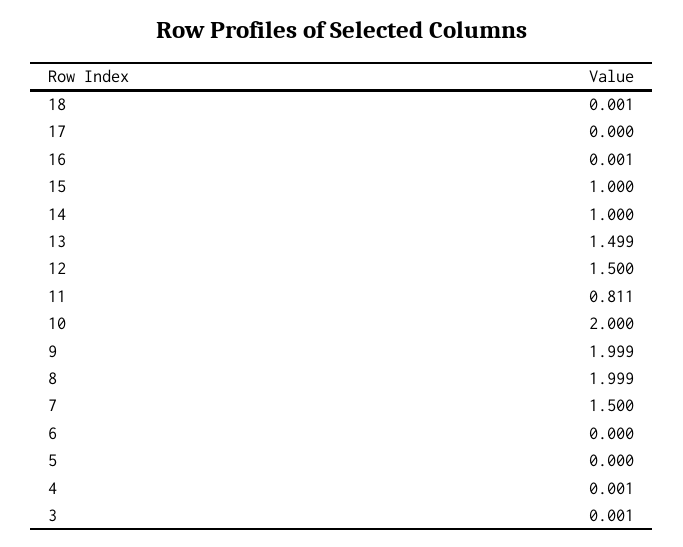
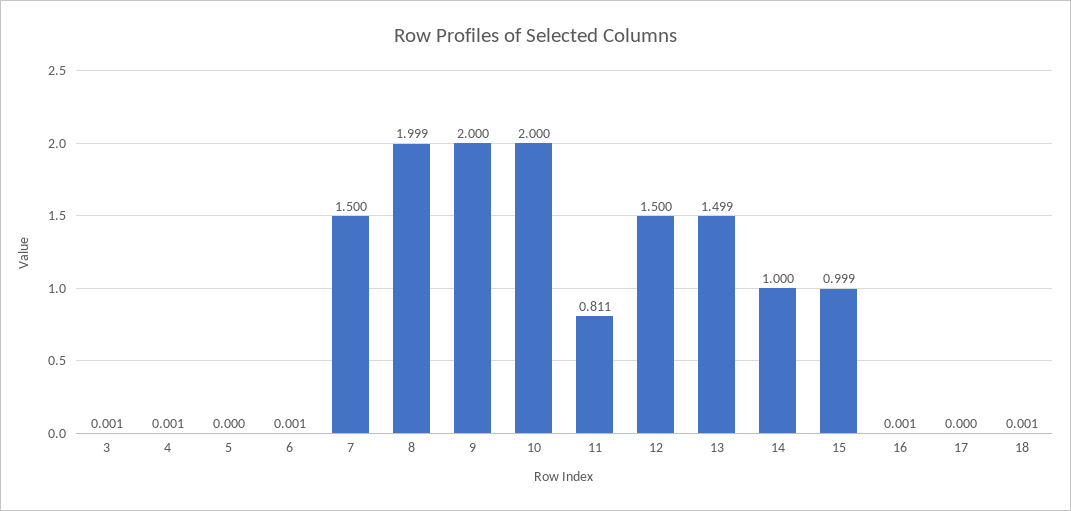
15: 1 -> 0.999
9: 1.999 -> 2
6: 0 -> 0.001

